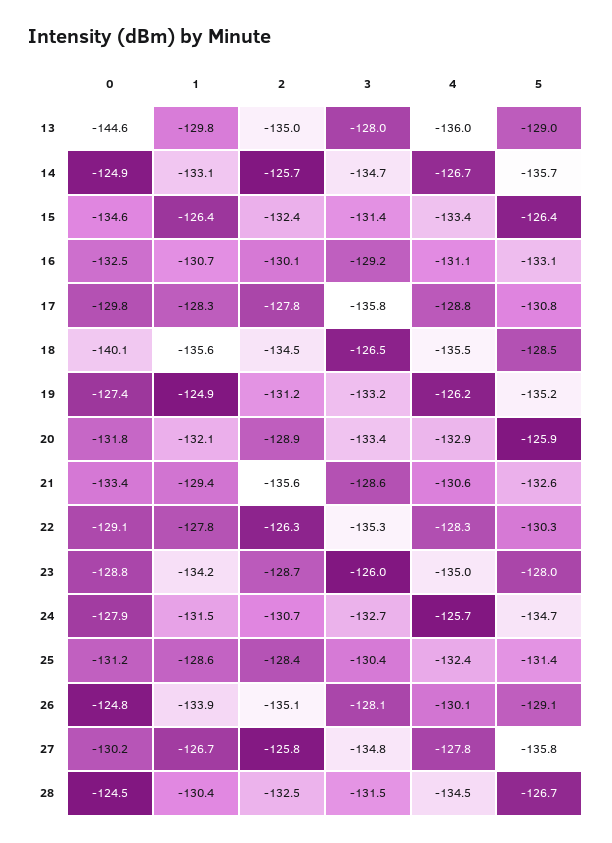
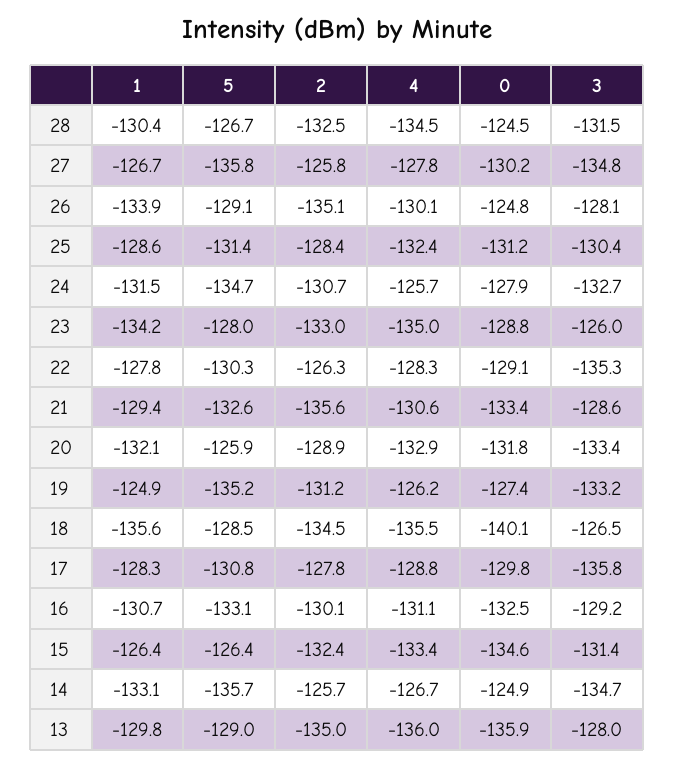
0, 13: -144.6 -> -135.9
2, 23: -128.7 -> -133

